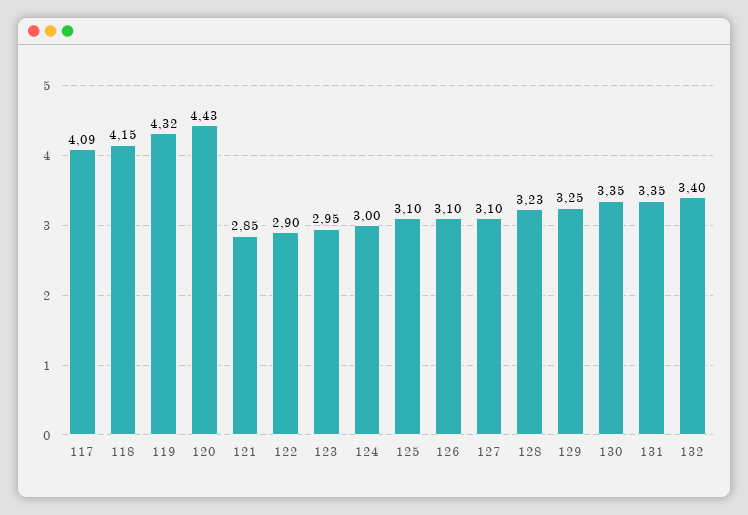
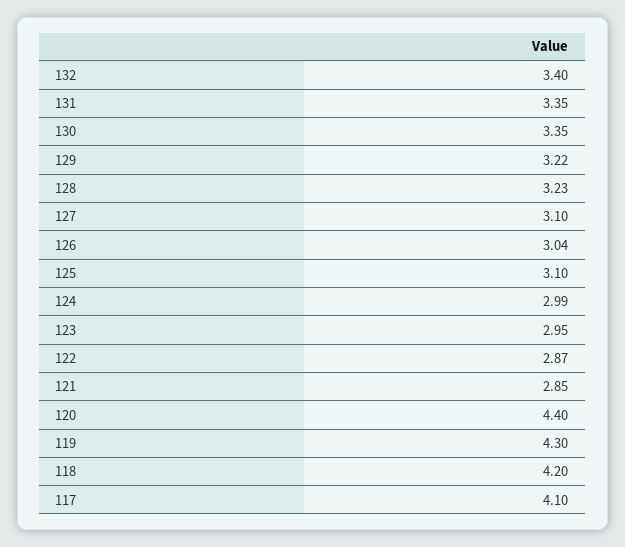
117: 4.09 -> 4.1
118: 4.15 -> 4.2
119: 4.32 -> 4.3
120: 4.43 -> 4.4
122: 2.9 -> 2.87
124: 3 -> 2.99
126: 3.1 -> 3.04
129: 3.25 -> 3.22

